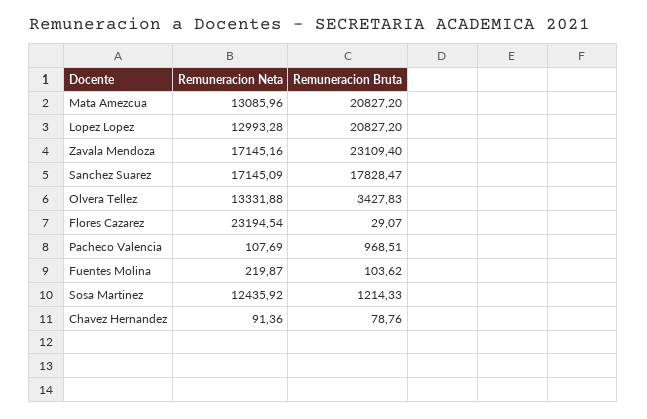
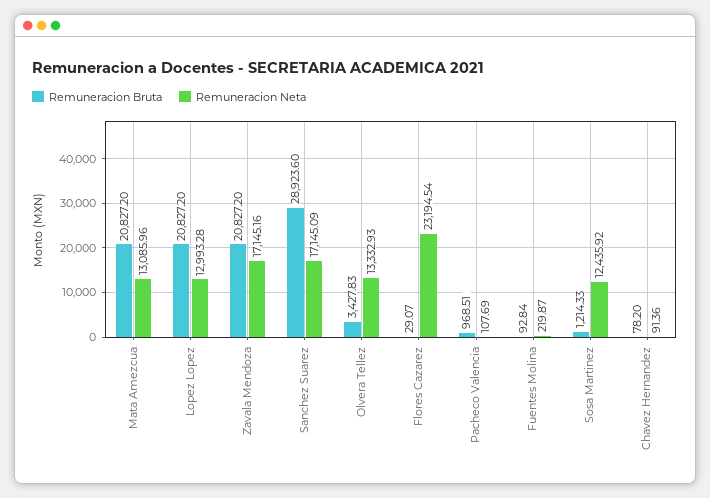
Remuneracion Bruta, Zavala Mendoza: 23109.4 -> 20827.2
Remuneracion Bruta, Sanchez Suarez: 17828.47 -> 28923.6
Remuneracion Neta, Olvera Tellez: 13331.88 -> 13332.93
Remuneracion Bruta, Fuentes Molina: 103.62 -> 92.84
Remuneracion Bruta, Chavez Hernandez: 78.76 -> 78.2

